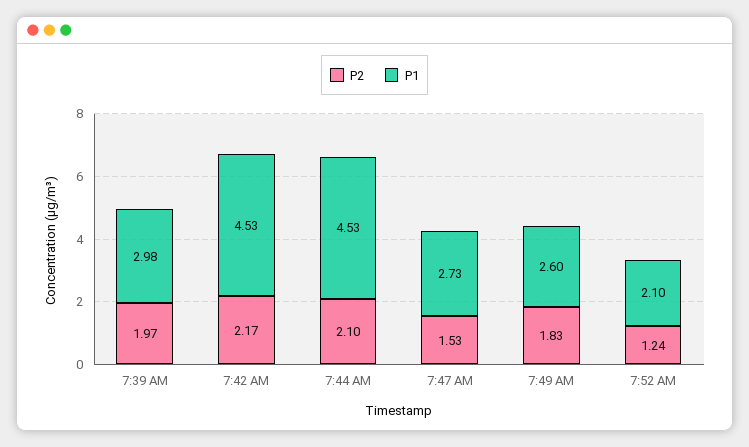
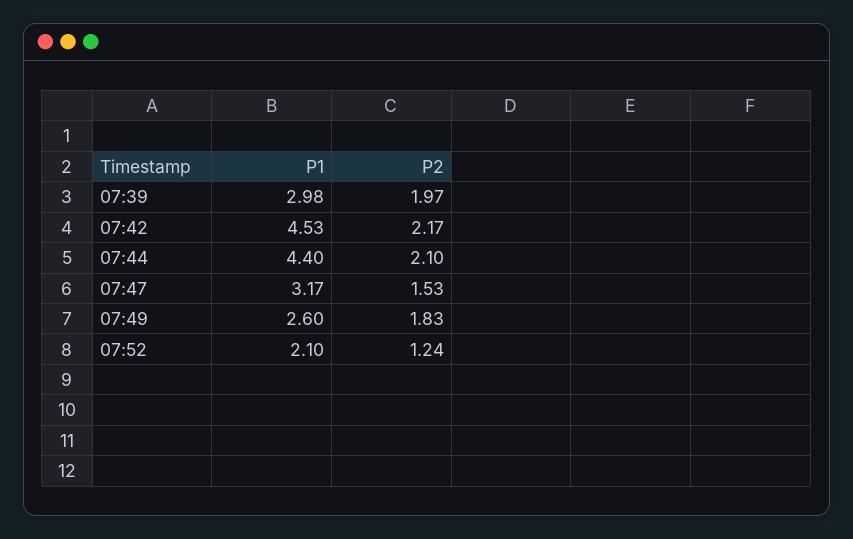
P1, 7:44 AM: 4.53 -> 4.4
P1, 7:47 AM: 2.73 -> 3.17

